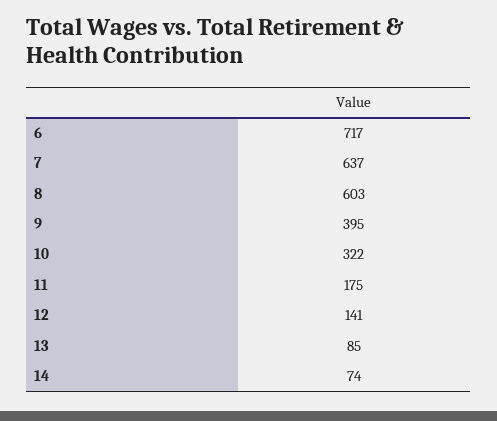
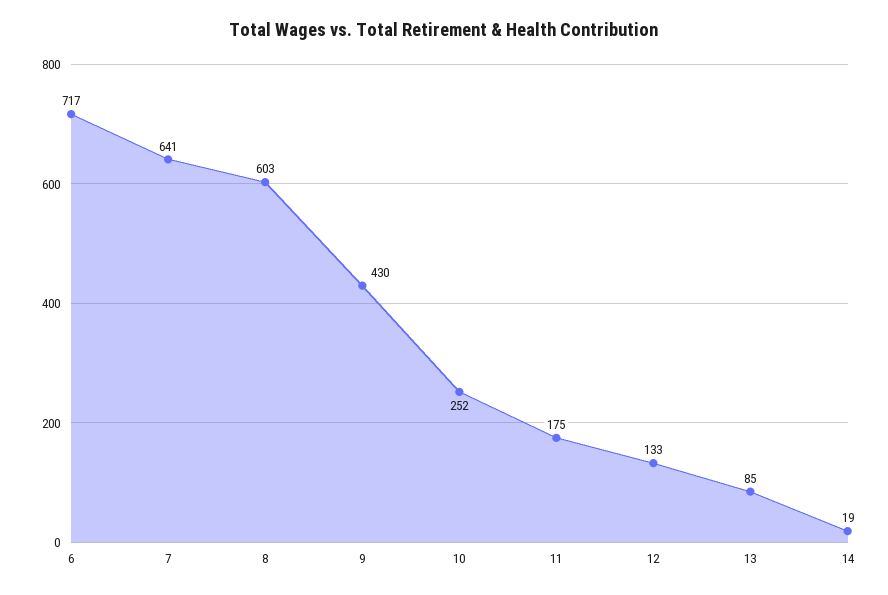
7: 637 -> 641
9: 395 -> 430
10: 322 -> 252
12: 141 -> 133
14: 74 -> 19

